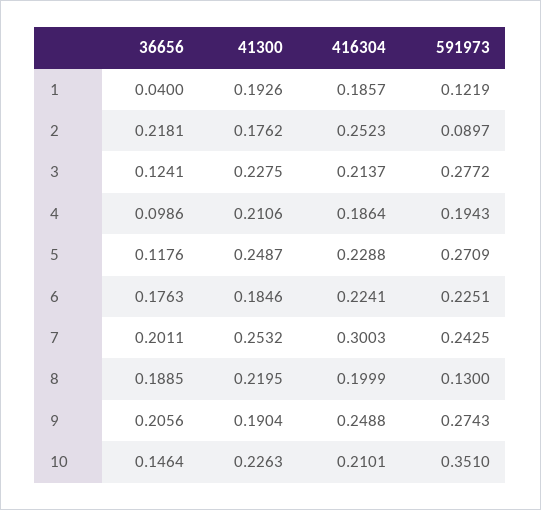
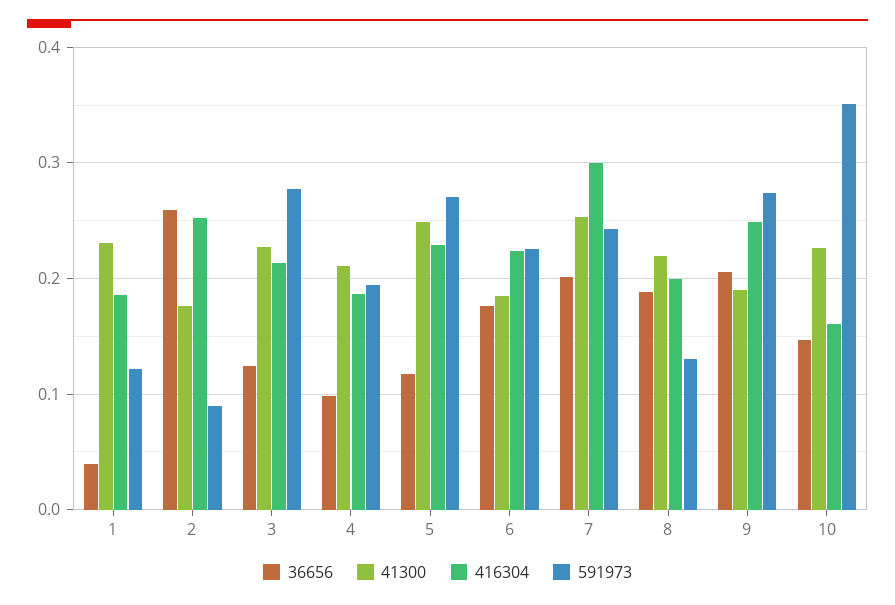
41300, 1: 0.1926 -> 0.23
36656, 2: 0.2181 -> 0.26
416304, 10: 0.2101 -> 0.16

